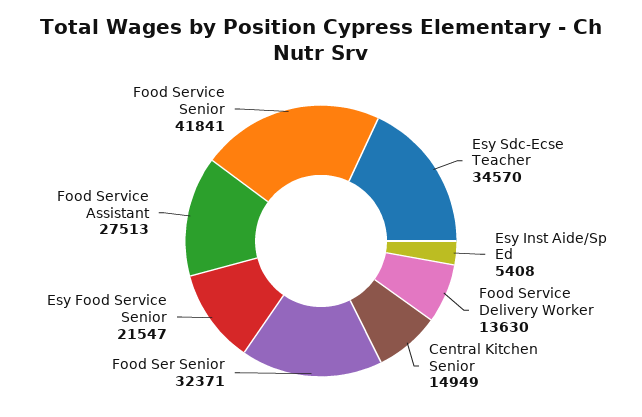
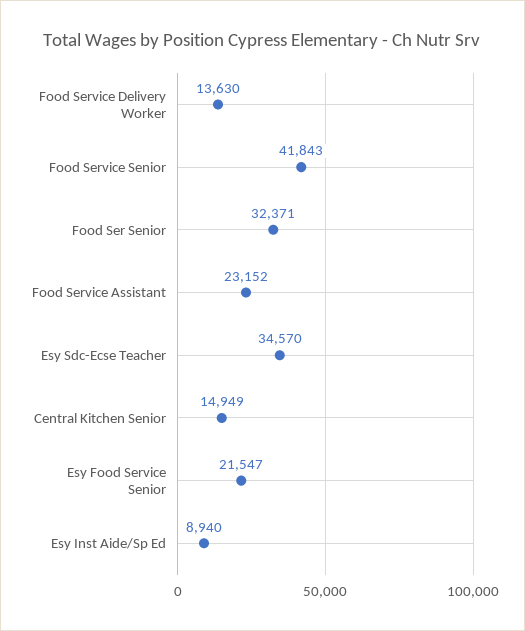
Esy Inst Aide/Sp Ed: 5408 -> 8940
Food Service Assistant: 27513 -> 23152
Food Service Senior: 41841 -> 41843

